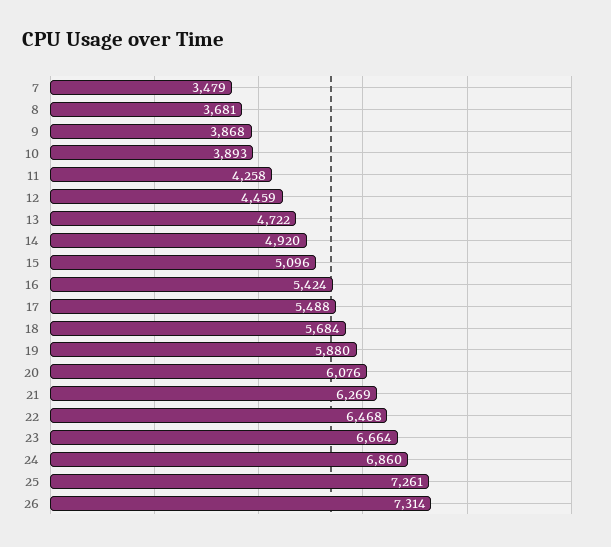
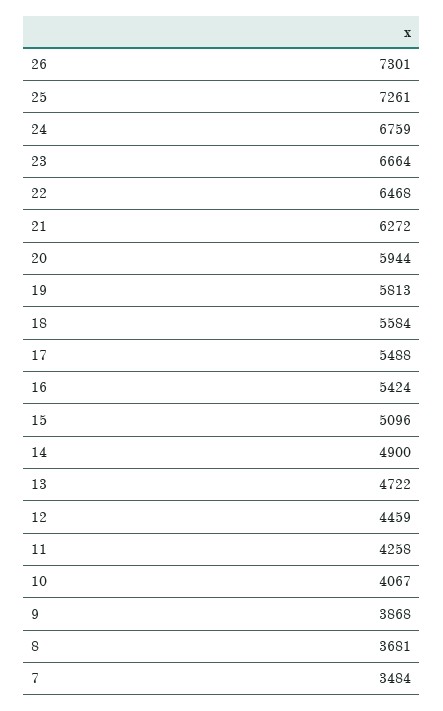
7: 3479 -> 3484
10: 3893 -> 4067
14: 4920 -> 4900
18: 5684 -> 5584
19: 5880 -> 5813
20: 6076 -> 5944
21: 6269 -> 6272
24: 6860 -> 6759
26: 7314 -> 7301

